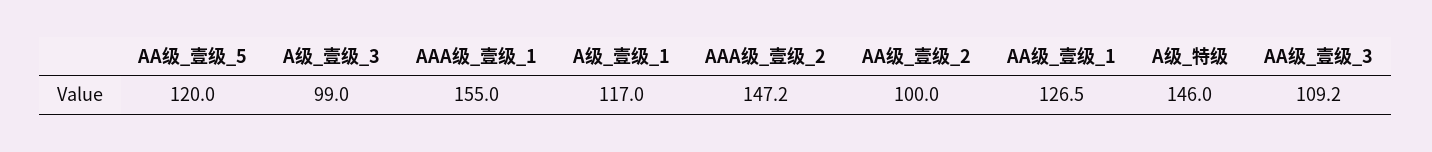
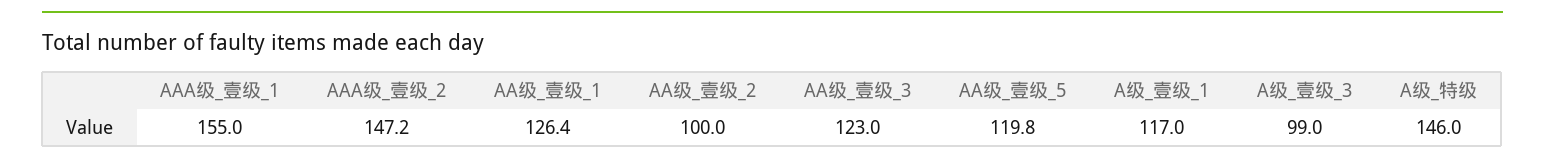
AA级_壹级_5: 120 -> 119.8
AA级_壹级_1: 126.5 -> 126.4
AA级_壹级_3: 109.2 -> 123

